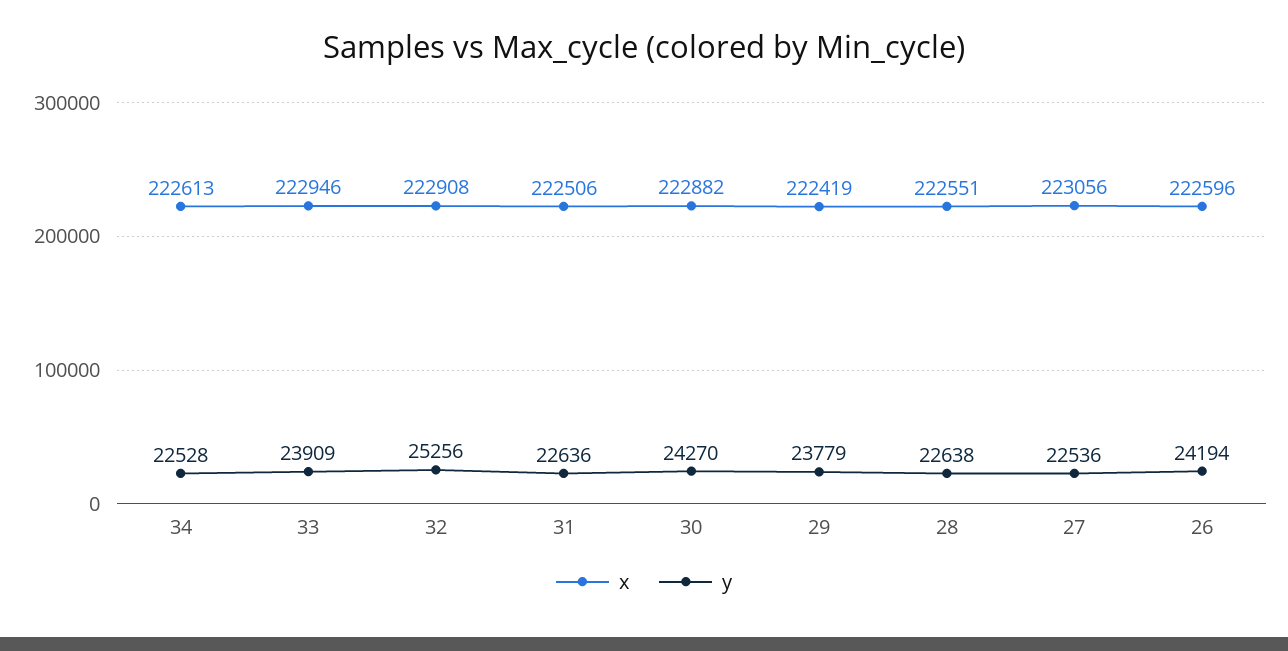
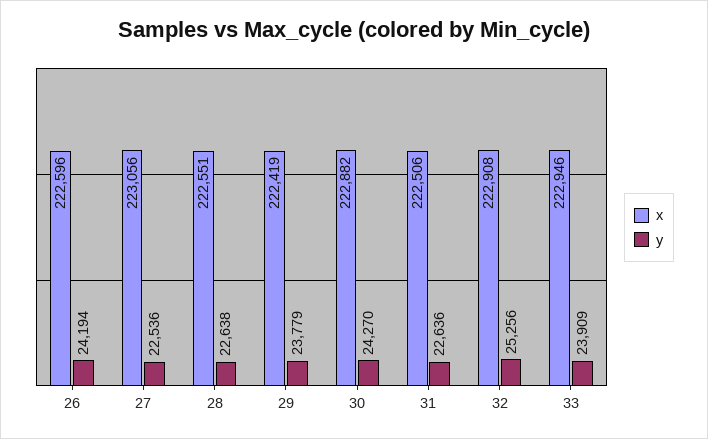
x, 34: 222613 -> none
y, 34: 22528 -> none

